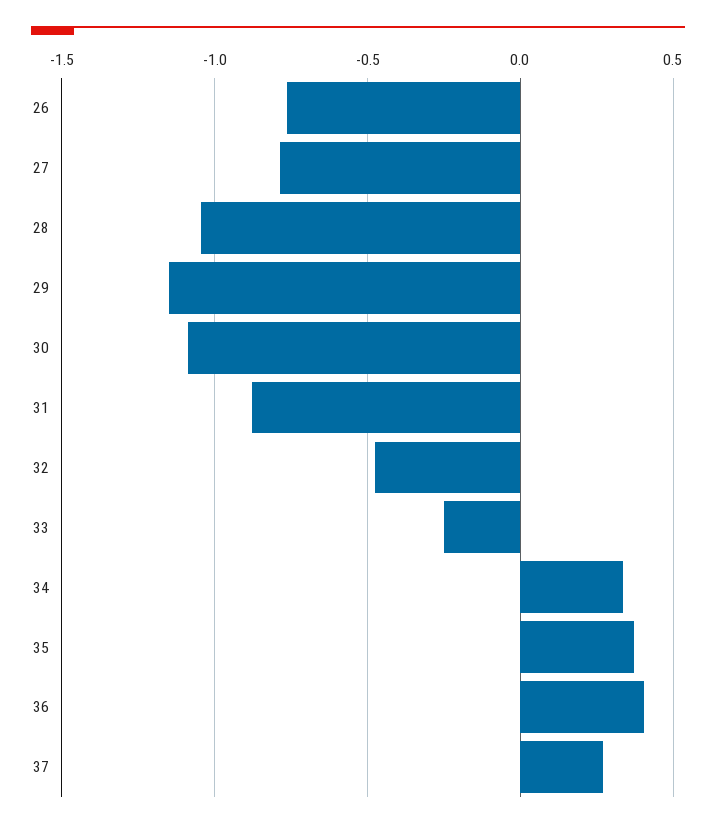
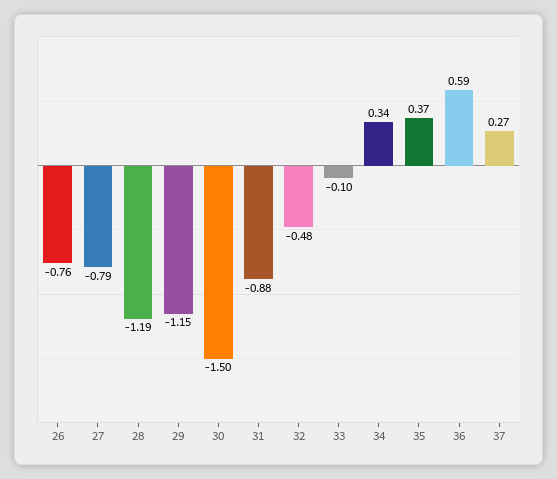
28: -1.05 -> -1.19
30: -1.1 -> -1.5
33: -0.25 -> -0.1
36: 0.4 -> 0.59

